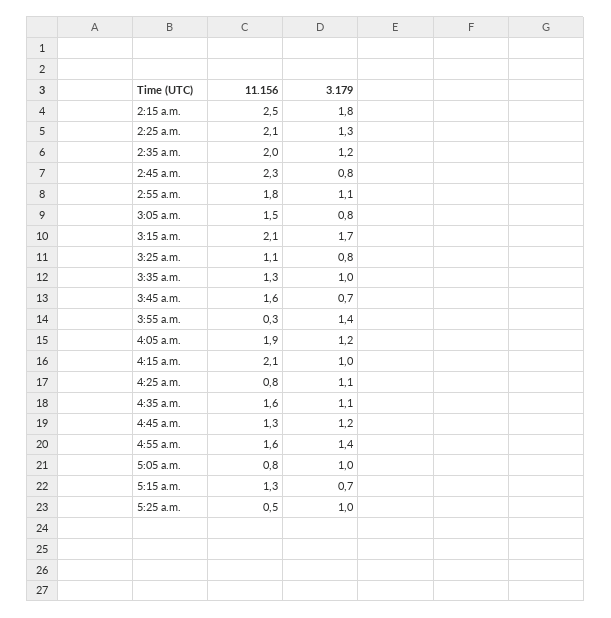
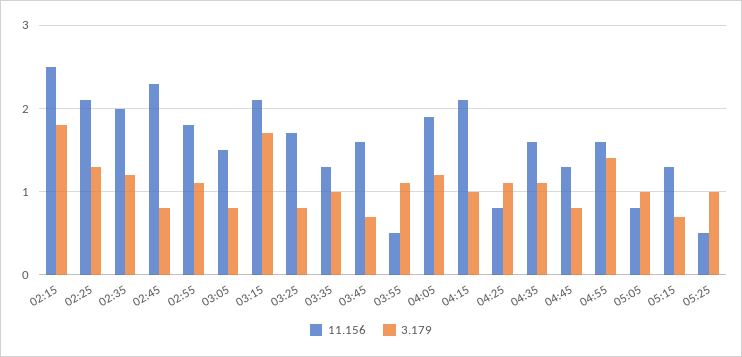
11.156, 3:25 a.m.: 1.1 -> 1.7
11.156, 3:55 a.m.: 0.3 -> 0.5
3.179, 3:55 a.m.: 1.4 -> 1.1
3.179, 4:45 a.m.: 1.2 -> 0.8

